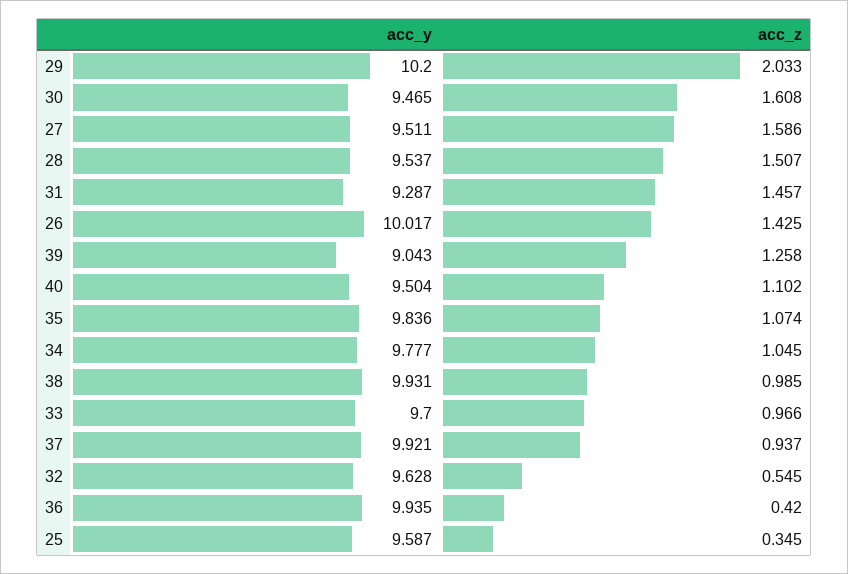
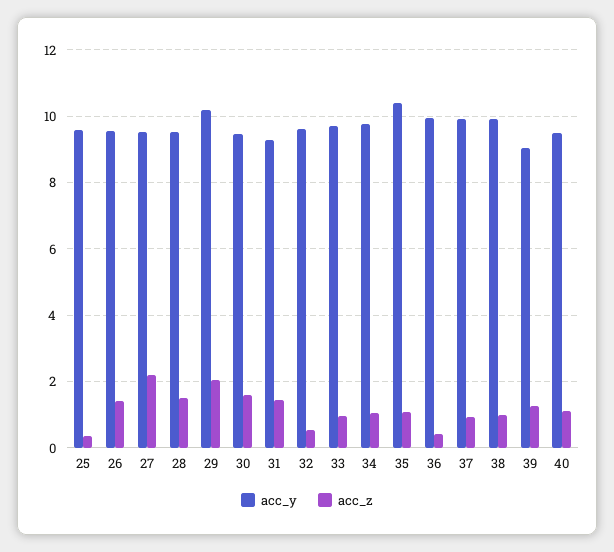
acc_z, 27: 1.586 -> 2.2
acc_y, 26: 10.017 -> 9.6
acc_y, 35: 9.836 -> 10.4

